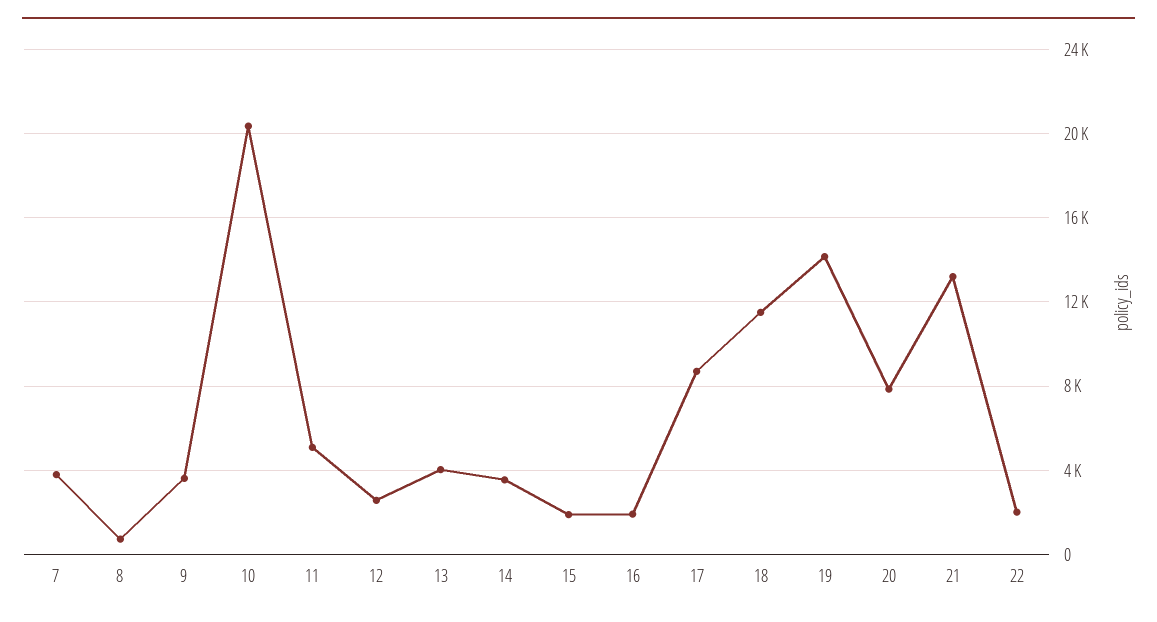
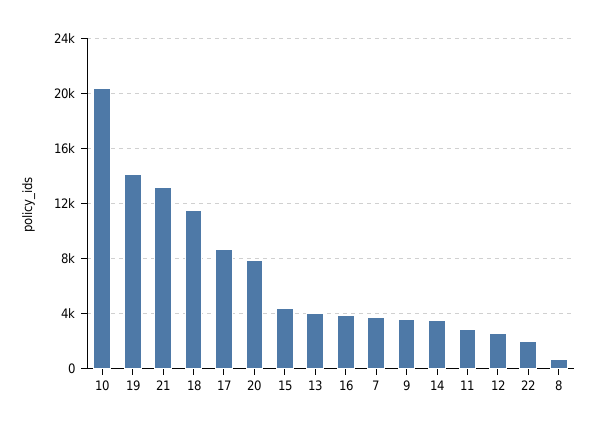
11: 5000 -> 3000
15: 2000 -> 4500
16: 2000 -> 4000

